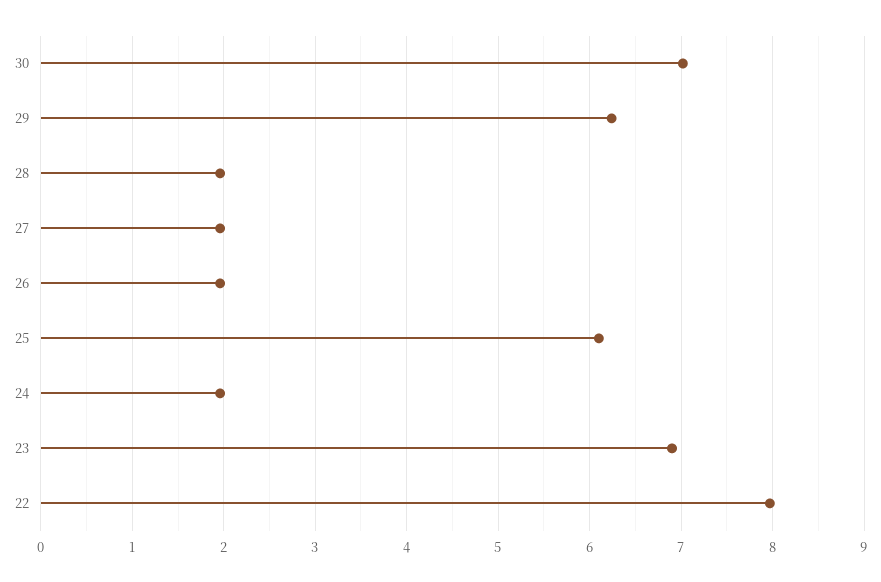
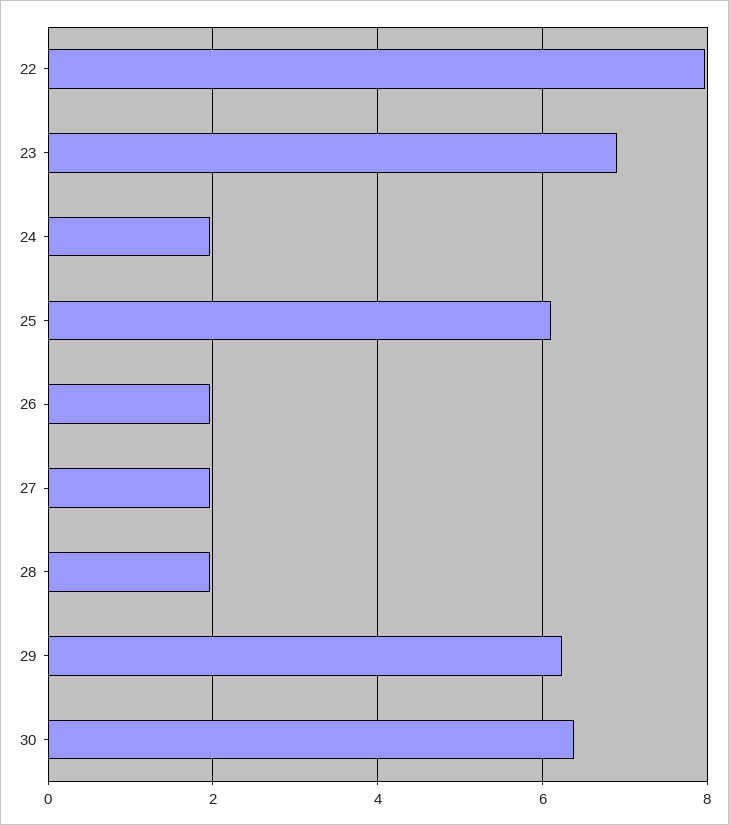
30: 7 -> 6.4

